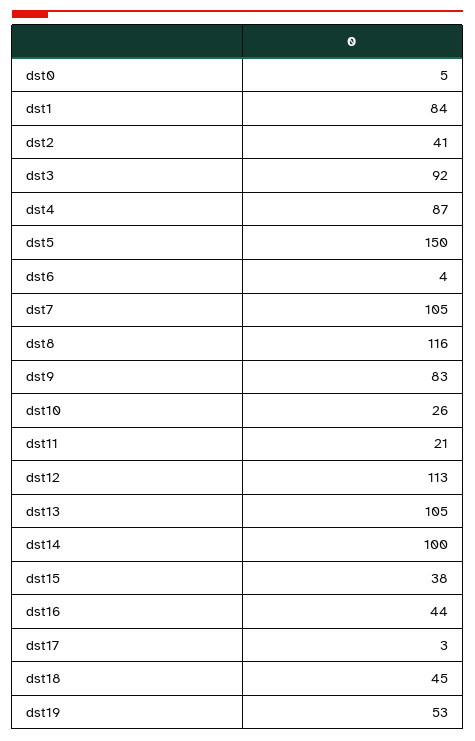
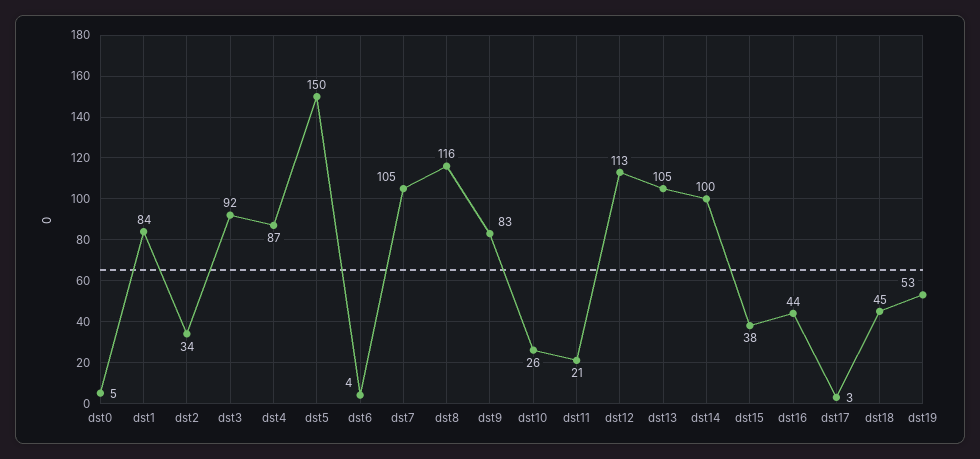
dst2: 41 -> 34

